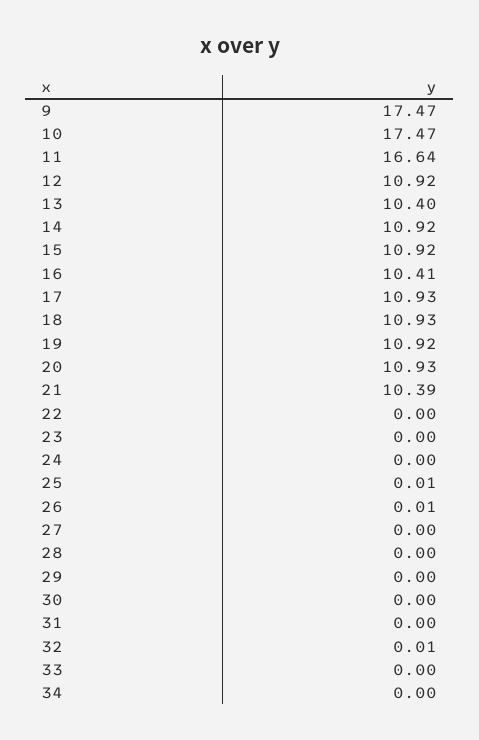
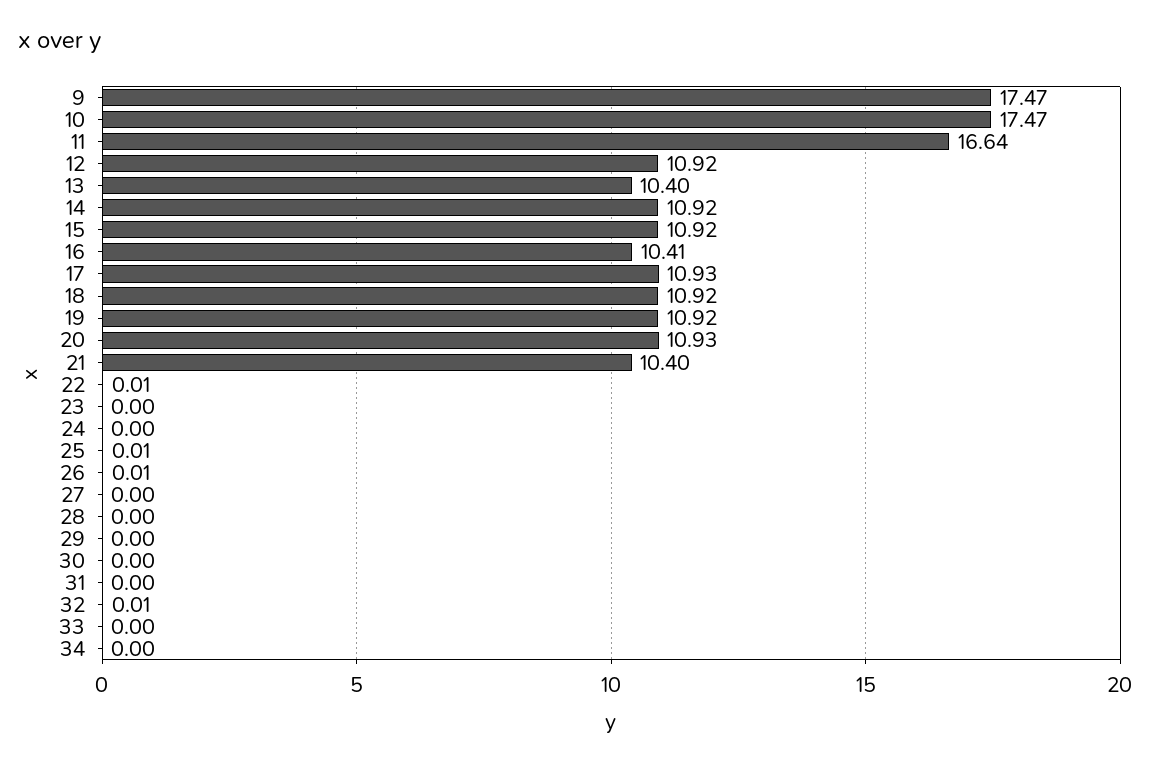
18: 10.93 -> 10.92
21: 10.39 -> 10.4
22: 0 -> 0.01

